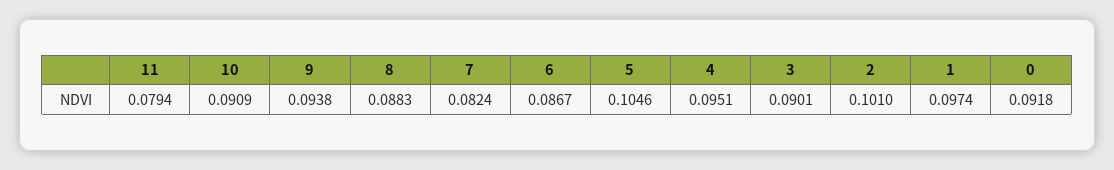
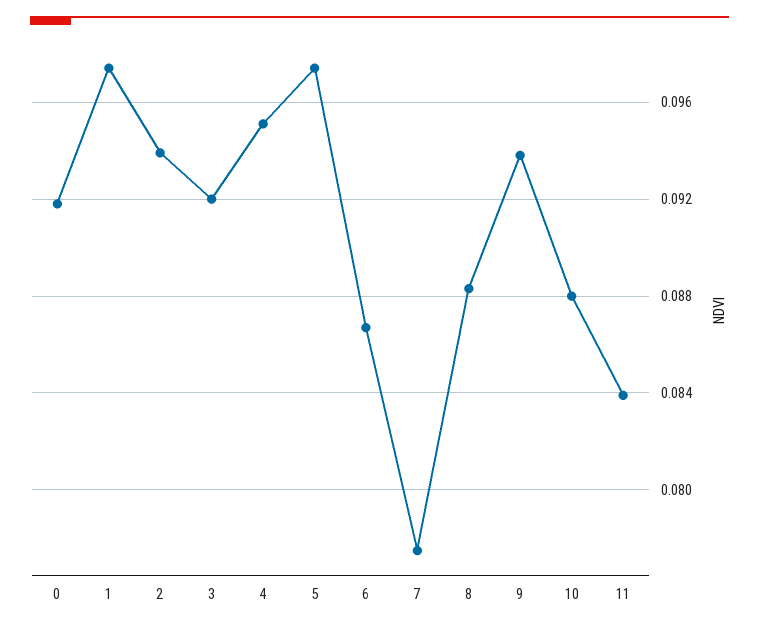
11: 0.0794 -> 0.084
10: 0.0909 -> 0.088
7: 0.0824 -> 0.0775
5: 0.1046 -> 0.0975
3: 0.0901 -> 0.092
2: 0.101 -> 0.094

